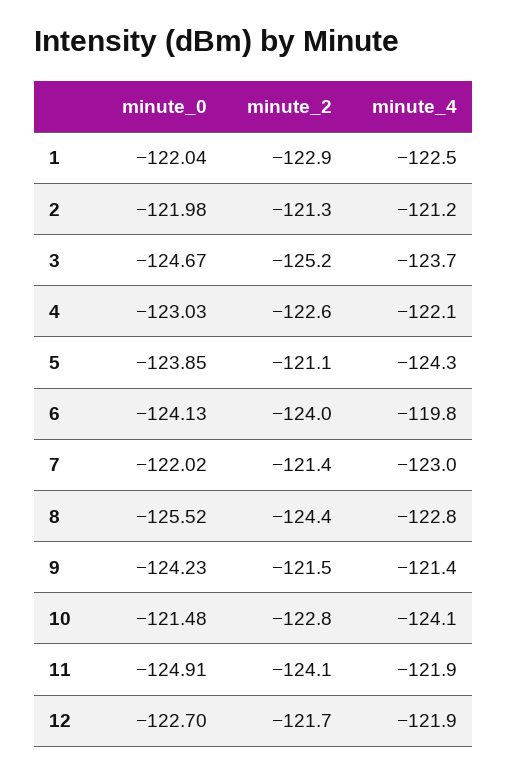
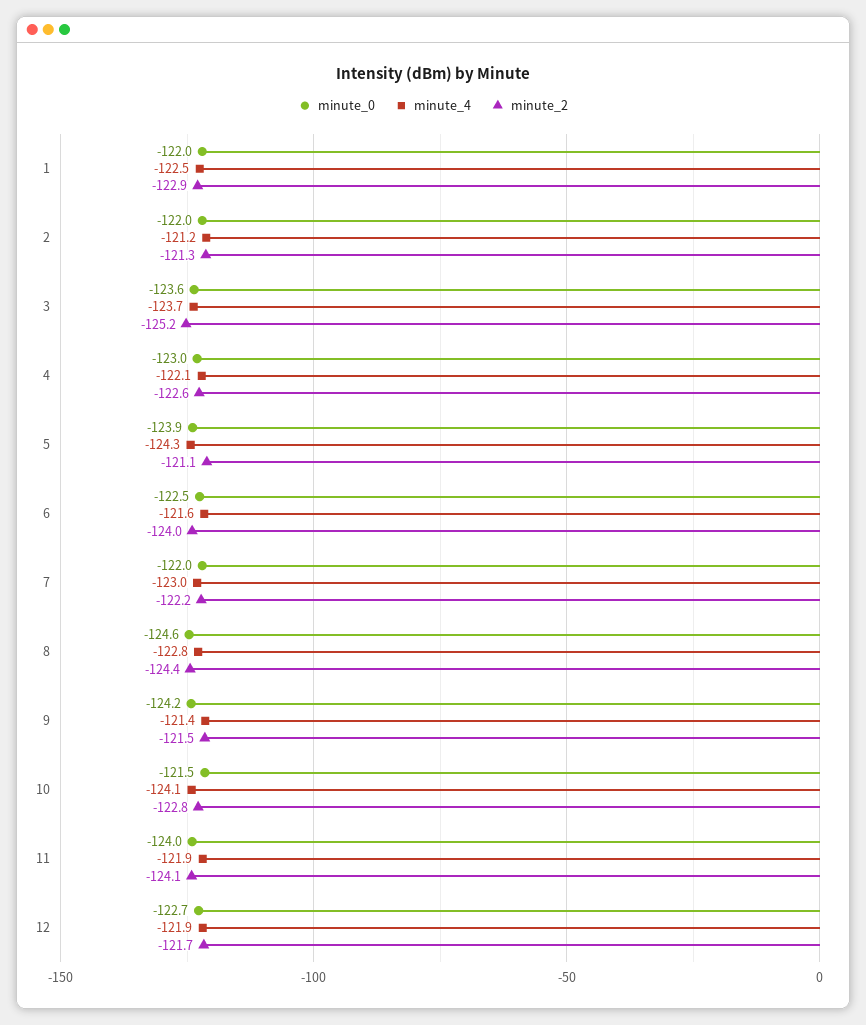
minute_0, 3: -124.67 -> -123.6
minute_0, 6: -124.13 -> -122.5
minute_4, 6: -119.8 -> -121.6
minute_2, 7: -121.4 -> -122.2
minute_0, 8: -125.52 -> -124.6
minute_0, 11: -124.91 -> -124

